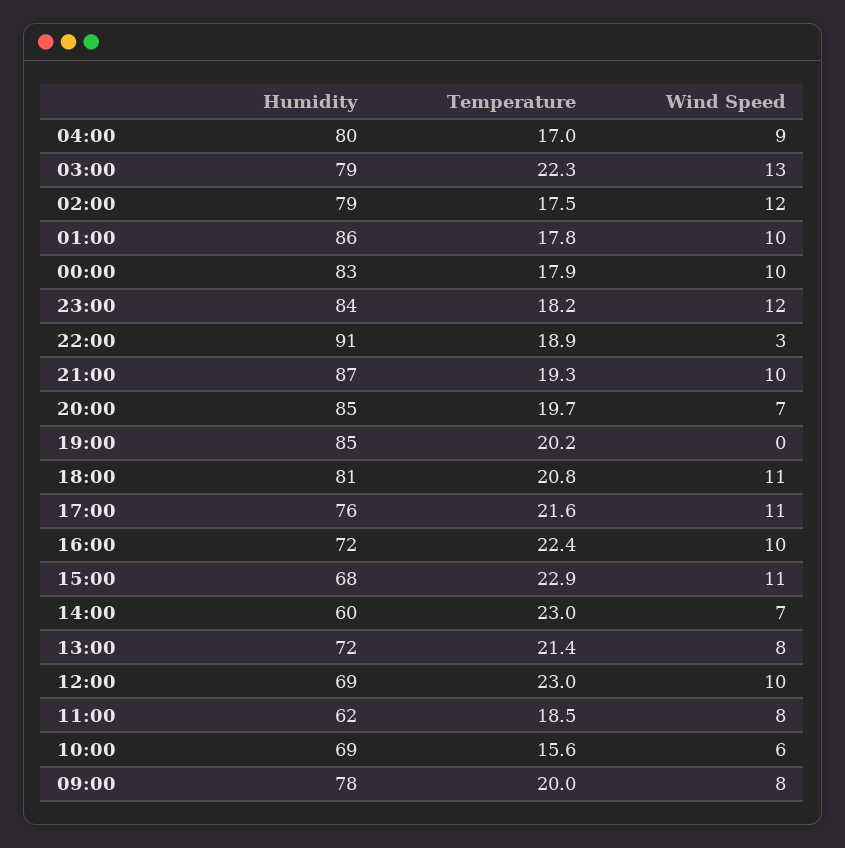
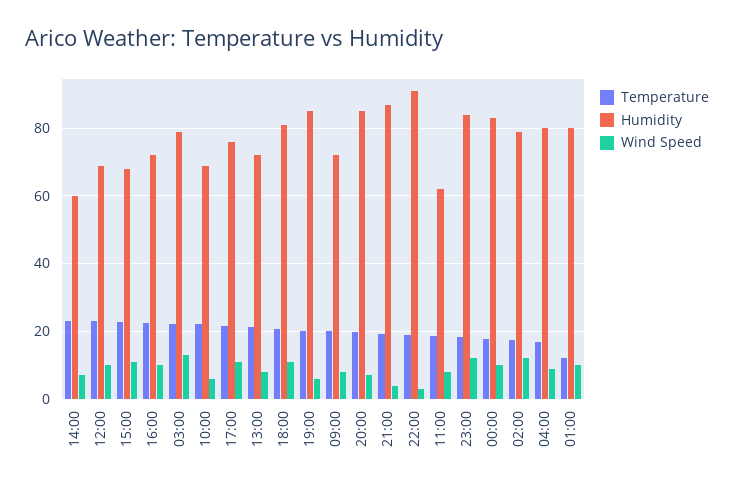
Humidity, 01:00: 86 -> 80
Temperature, 01:00: 17.8 -> 12
Wind Speed, 21:00: 10 -> 4
Wind Speed, 19:00: 0 -> 6
Temperature, 10:00: 15.6 -> 22
Humidity, 09:00: 78 -> 72

